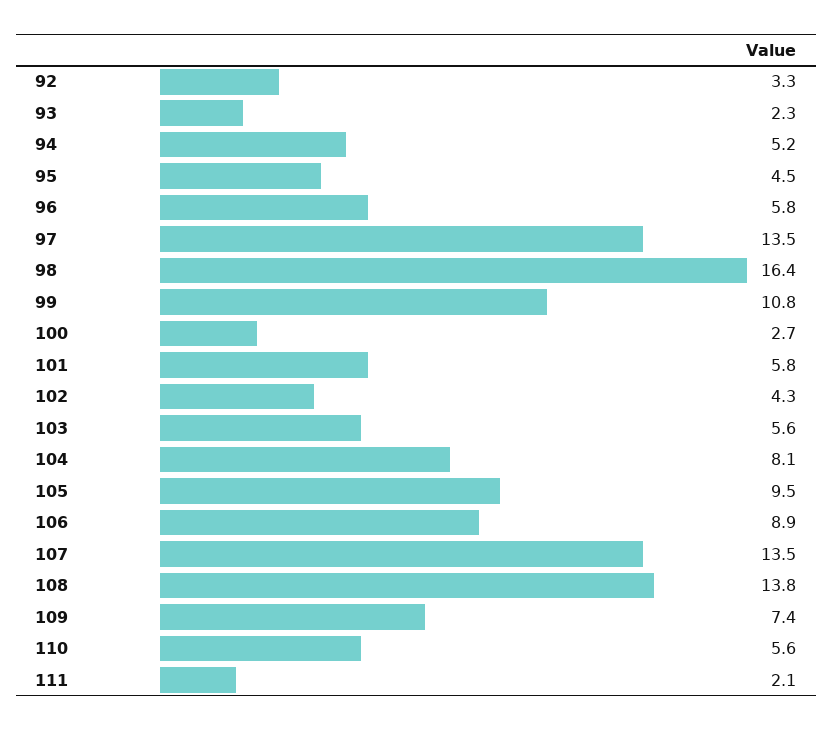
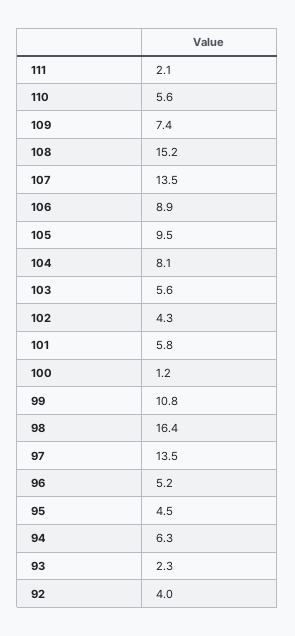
92: 3.3 -> 4
94: 5.2 -> 6.3
96: 5.8 -> 5.2
100: 2.7 -> 1.2
108: 13.8 -> 15.2

